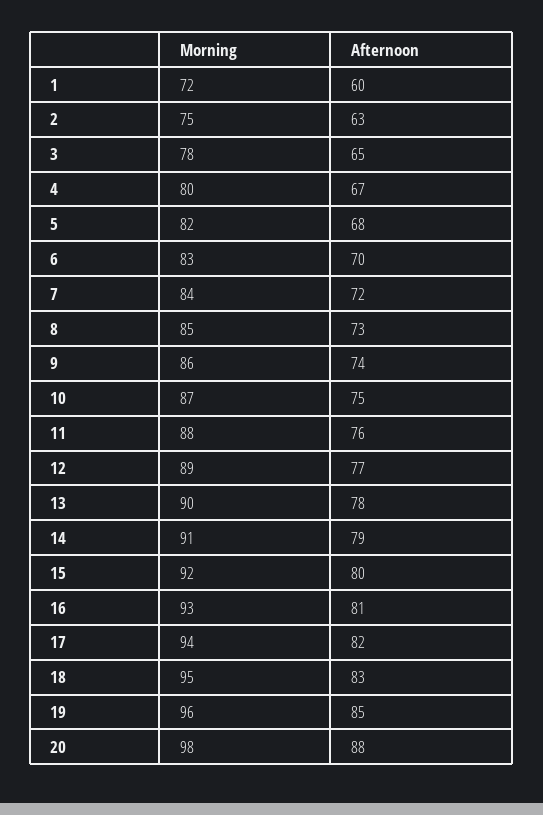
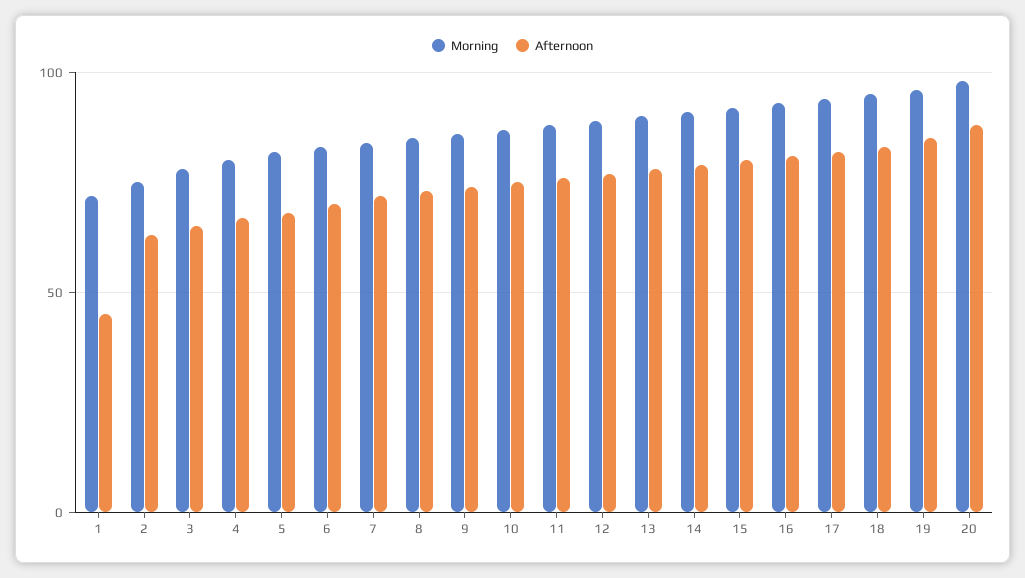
Afternoon, 1: 60 -> 45

